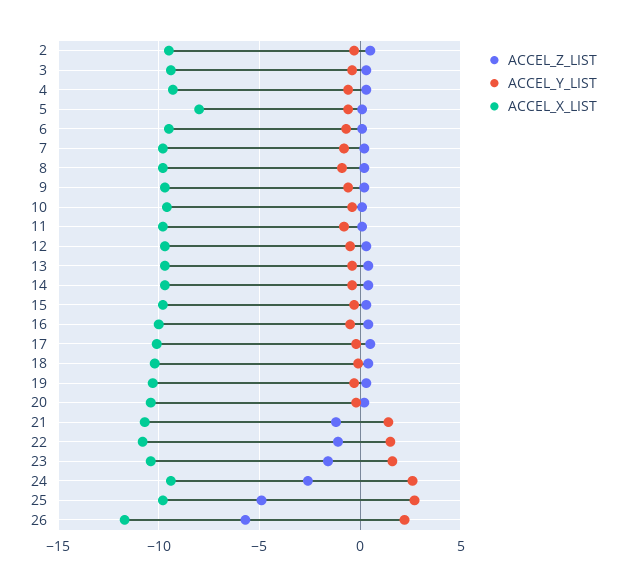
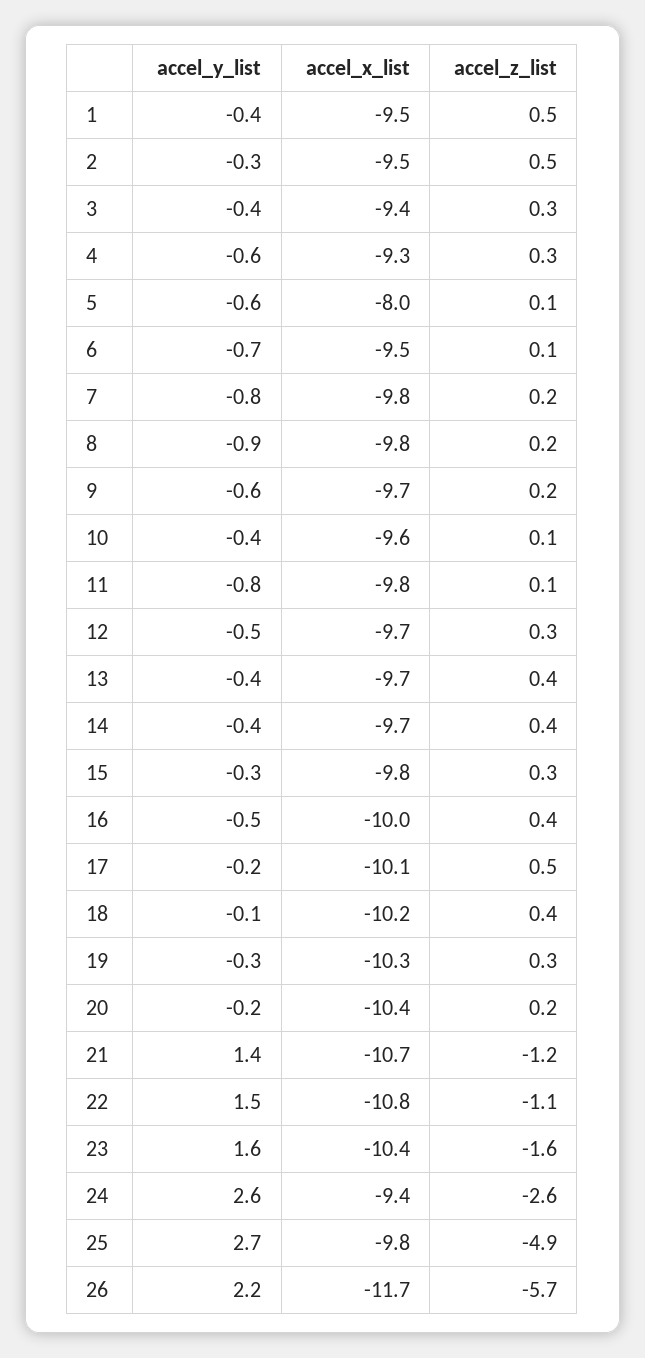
ACCEL_Y_LIST, 1: none -> -0.4
ACCEL_X_LIST, 1: none -> -9.5
ACCEL_Z_LIST, 1: none -> 0.5

